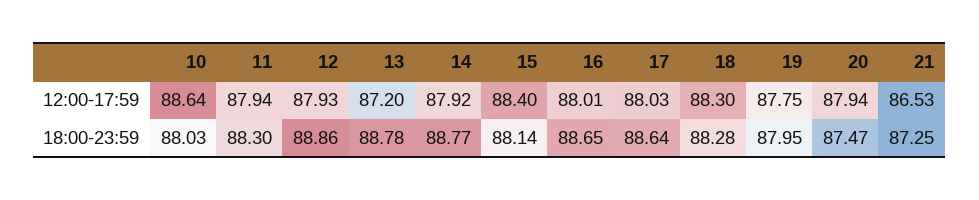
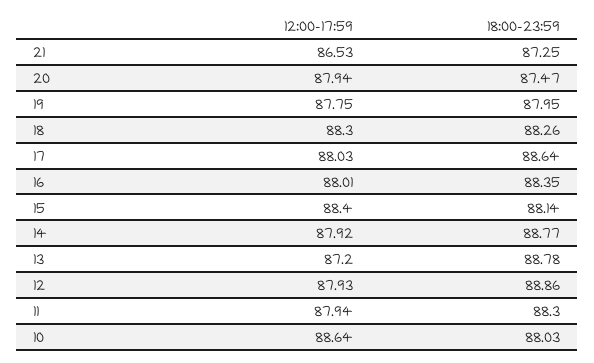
16, 18:00-23:59: 88.65 -> 88.35
18, 18:00-23:59: 88.28 -> 88.26

